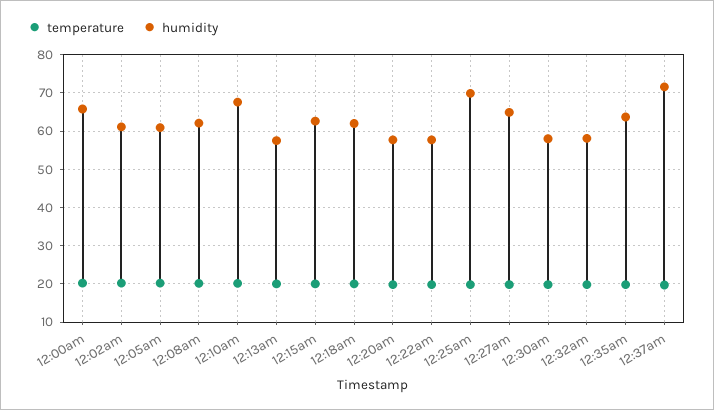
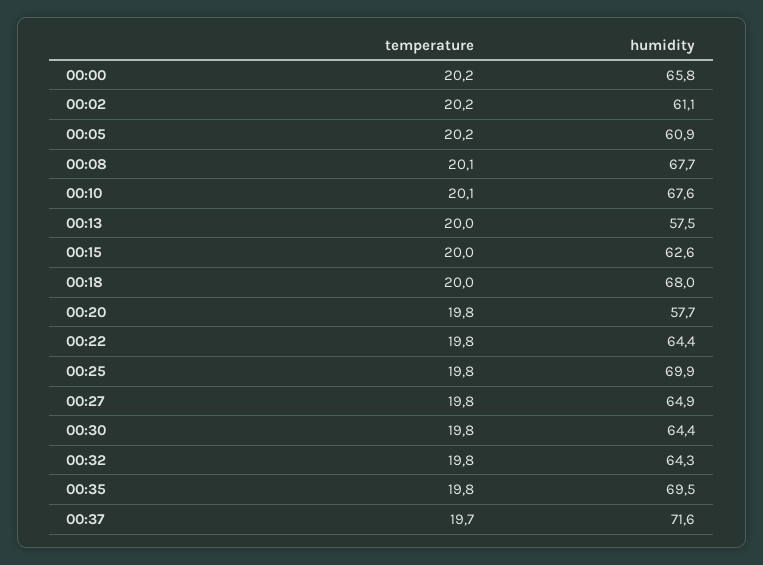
humidity, 12:08am: 62 -> 67.7
humidity, 12:18am: 62 -> 68
humidity, 12:22am: 58 -> 64.4
humidity, 12:30am: 58 -> 64.4
humidity, 12:32am: 58 -> 64.3
humidity, 12:35am: 64 -> 69.5

